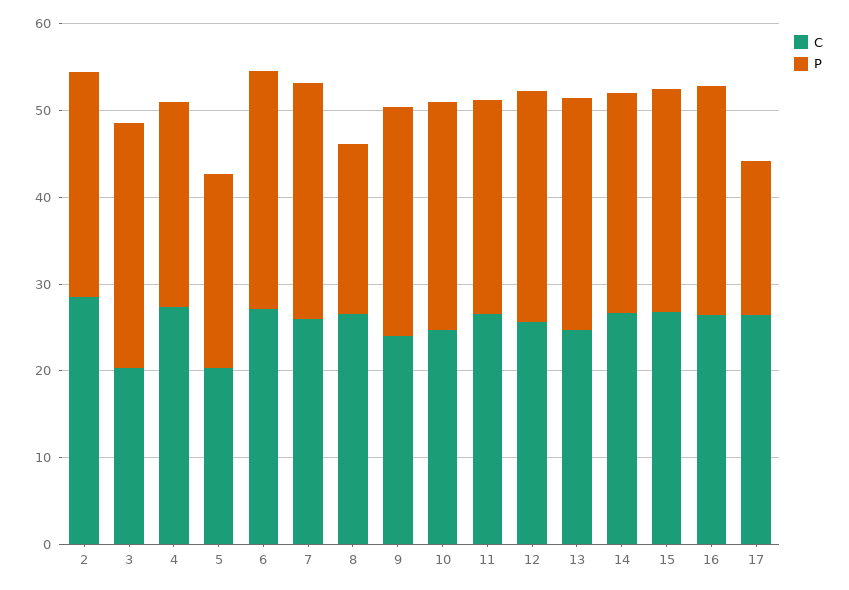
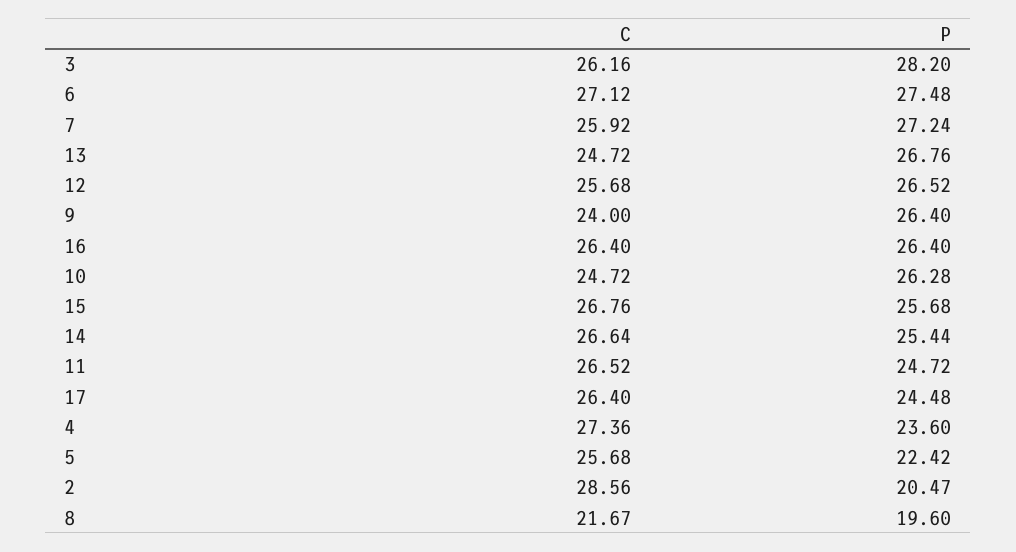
P, 2: 26 -> 20.47
C, 3: 20 -> 26.16
C, 5: 20 -> 25.68
C, 8: 26 -> 21.67
P, 17: 18 -> 24.48

